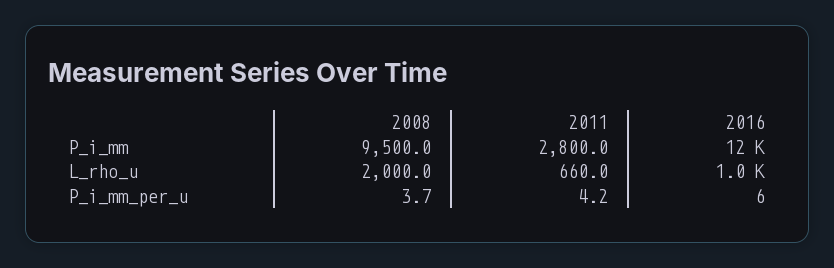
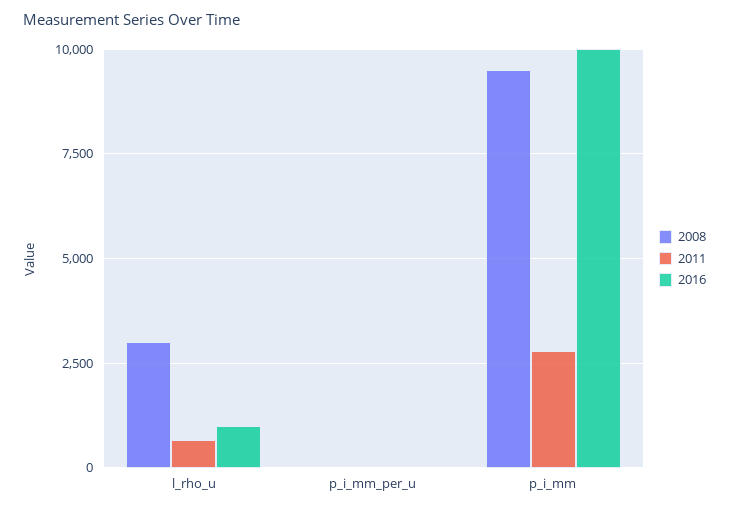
2016, P_i_mm: 12000 -> 10000
2008, L_rho_u: 2000 -> 3000

